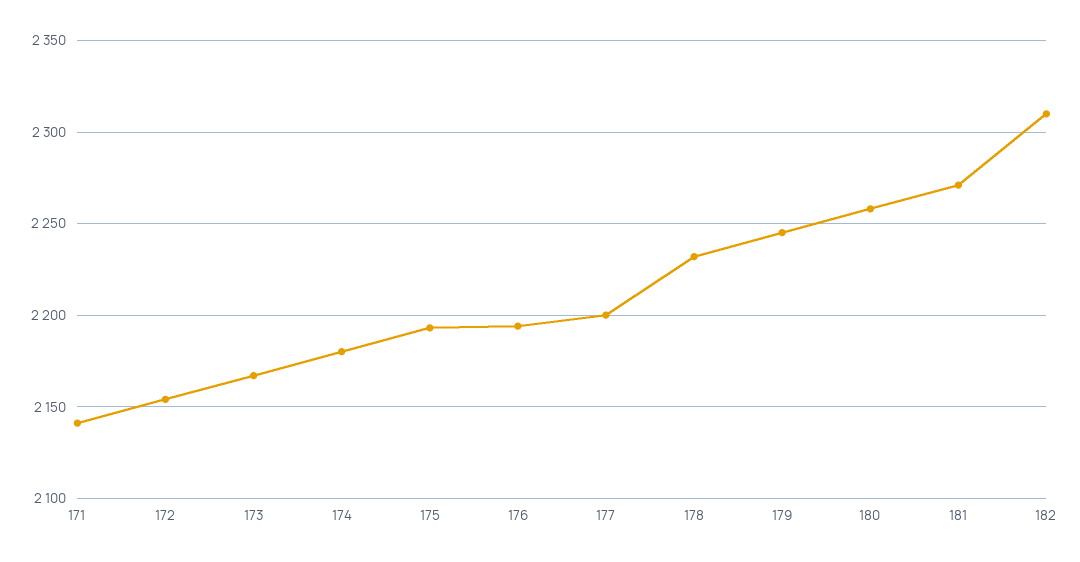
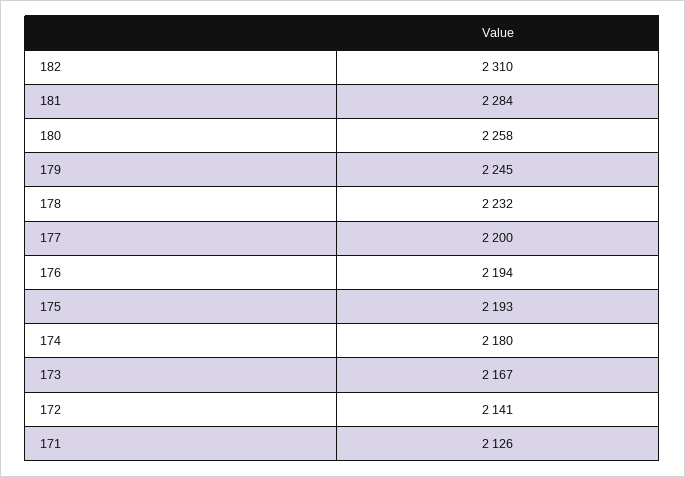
171: 2140 -> 2126
172: 2155 -> 2141
181: 2270 -> 2284

